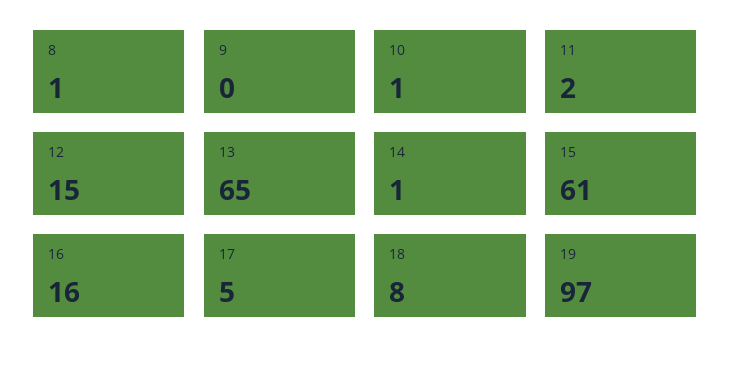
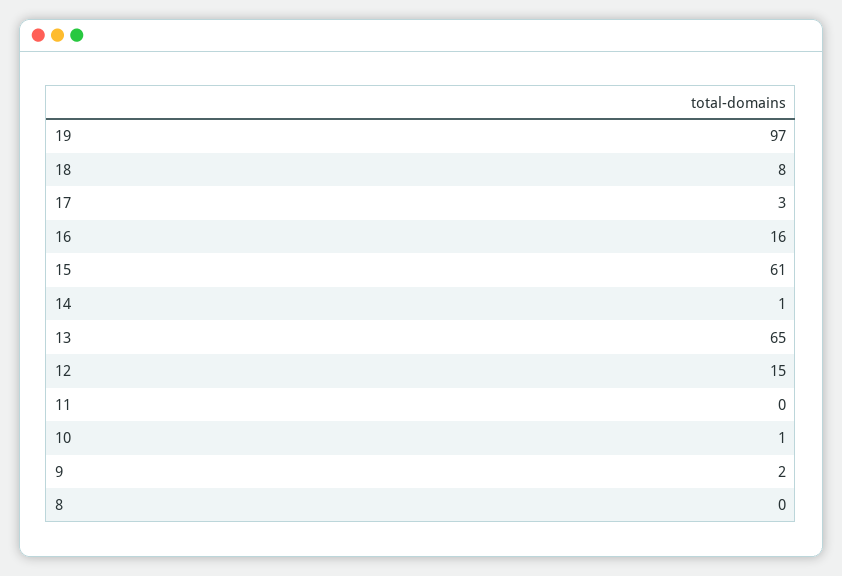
8: 1 -> 0
9: 0 -> 2
11: 2 -> 0
17: 5 -> 3

